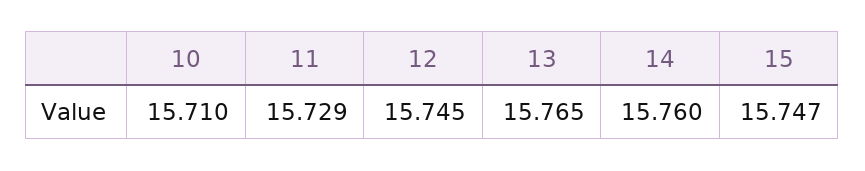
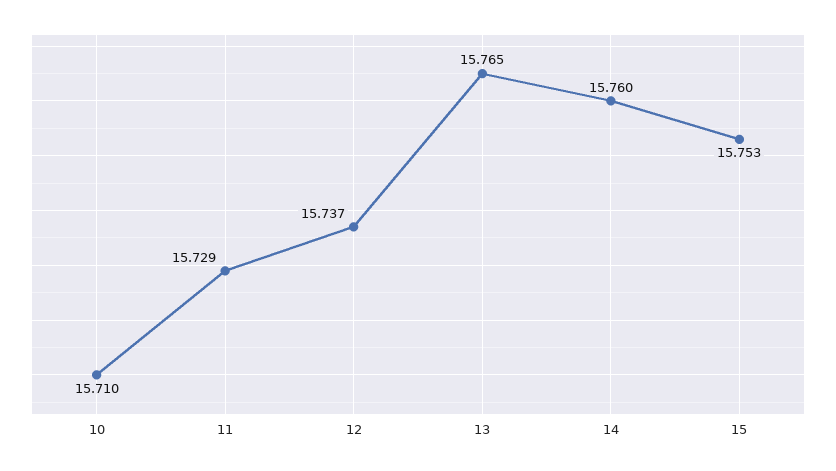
12: 15.745 -> 15.737
15: 15.747 -> 15.753

